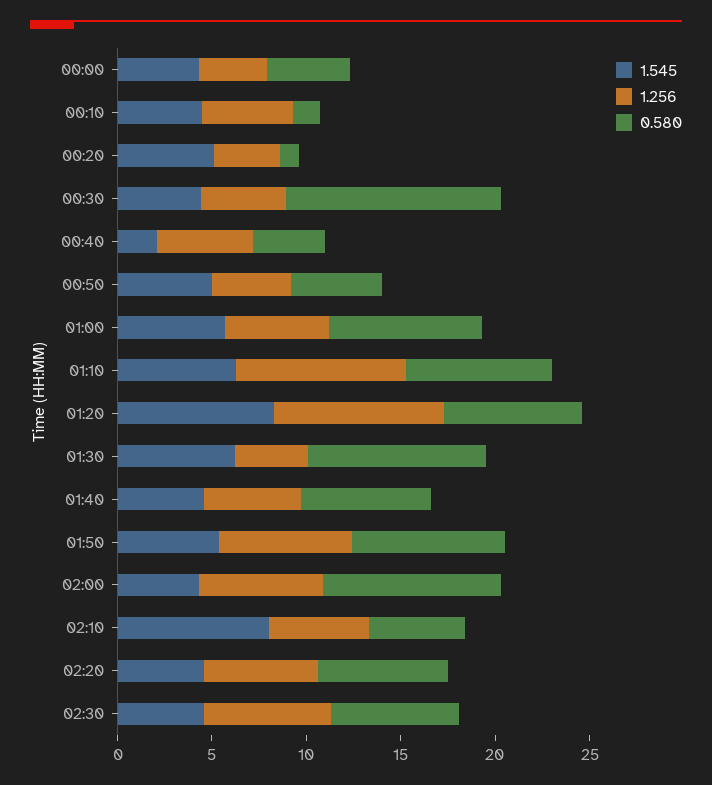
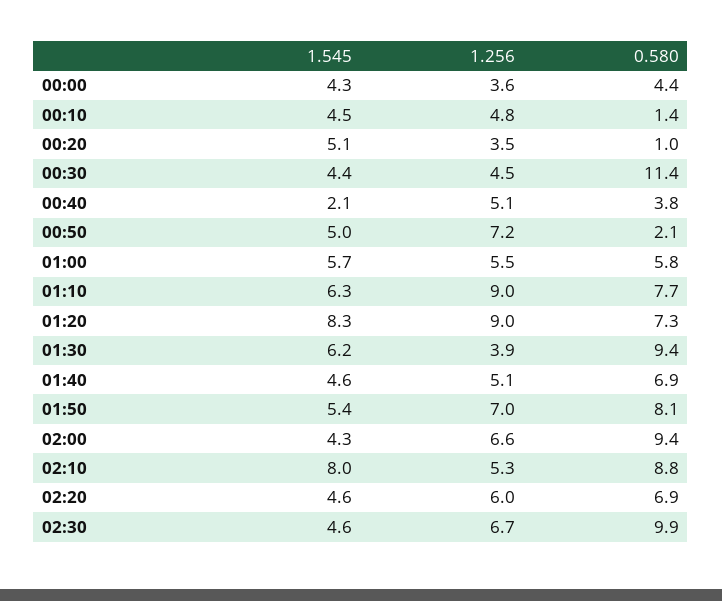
1.256, 00:50: 4 -> 7.2
0.580, 00:50: 5 -> 2.1
0.580, 01:00: 8 -> 5.8
0.580, 02:10: 5 -> 8.8
0.580, 02:30: 7 -> 9.9

